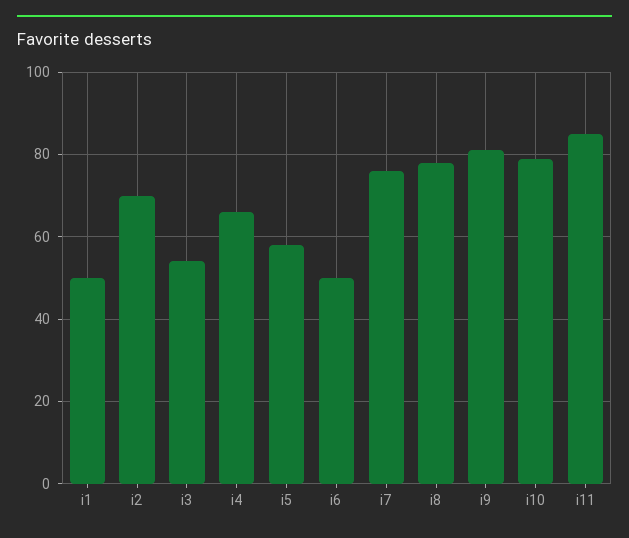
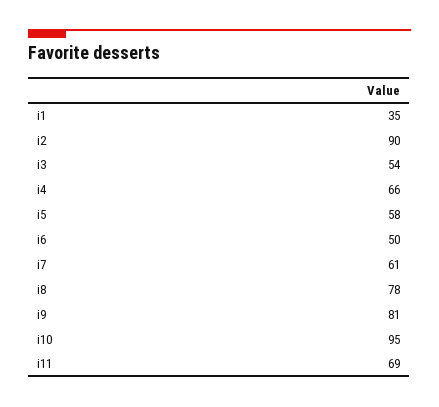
i1: 50 -> 35
i2: 70 -> 90
i7: 75 -> 61
i10: 80 -> 95
i11: 85 -> 69

